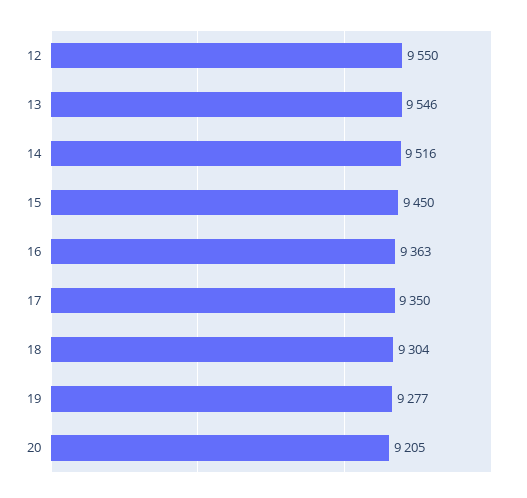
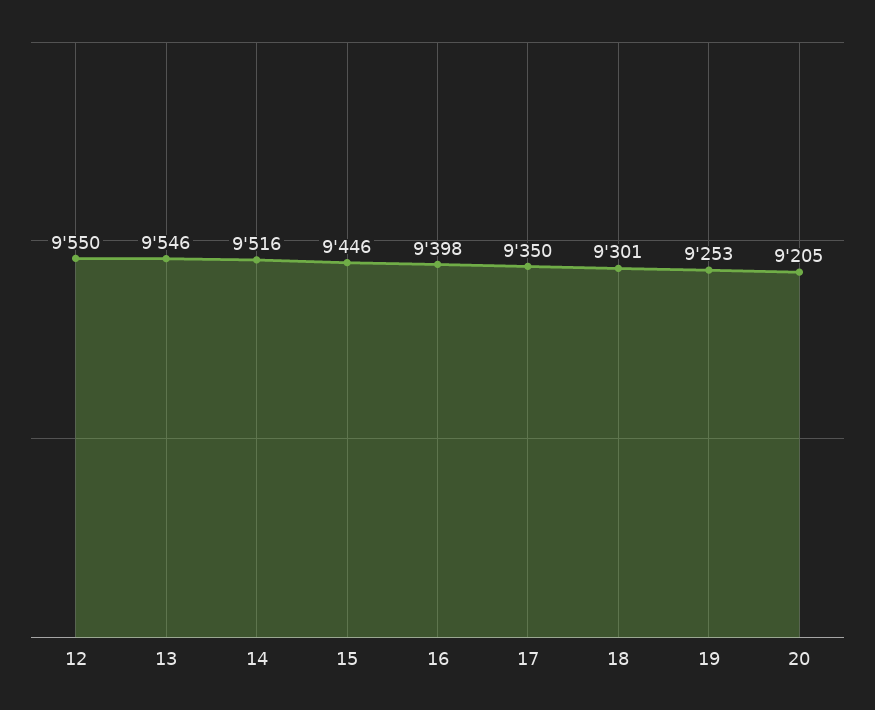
15: 9450 -> 9446
16: 9363 -> 9398
18: 9304 -> 9301
19: 9277 -> 9253

